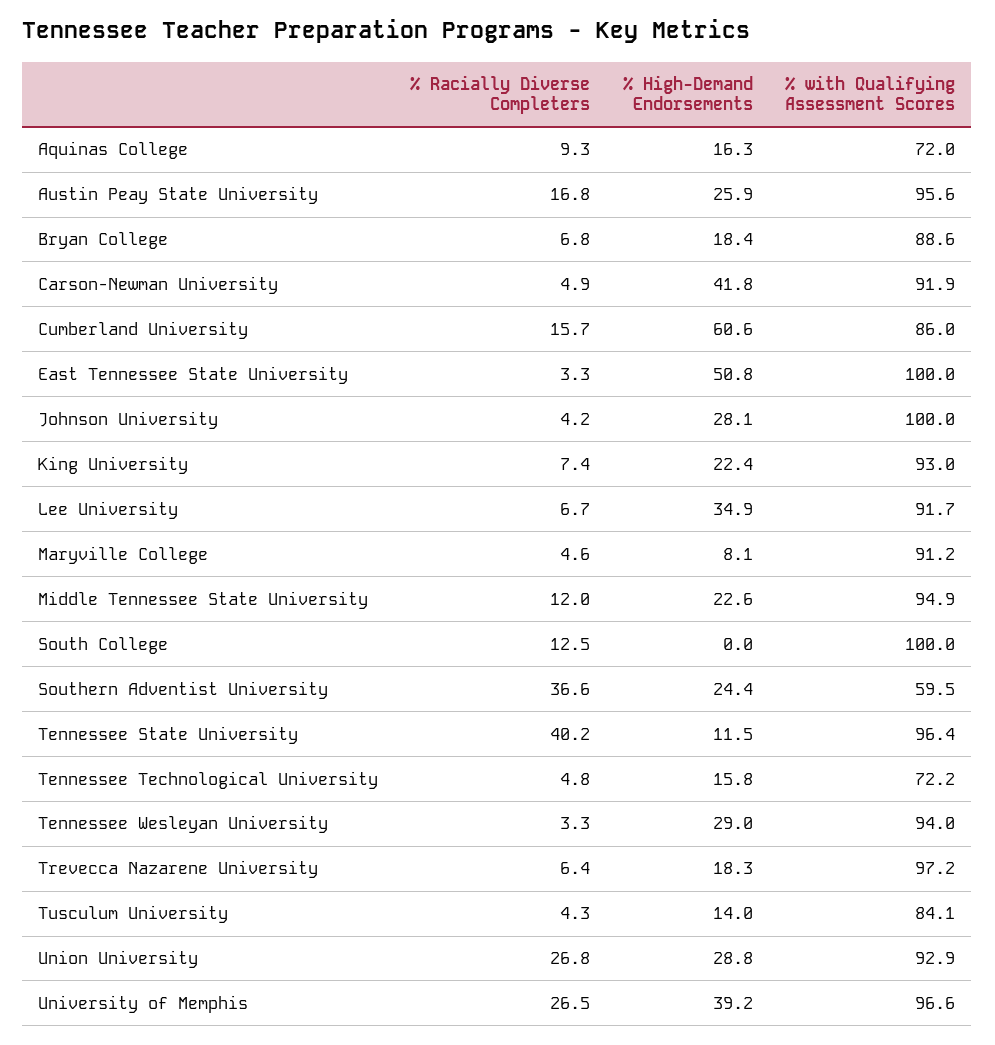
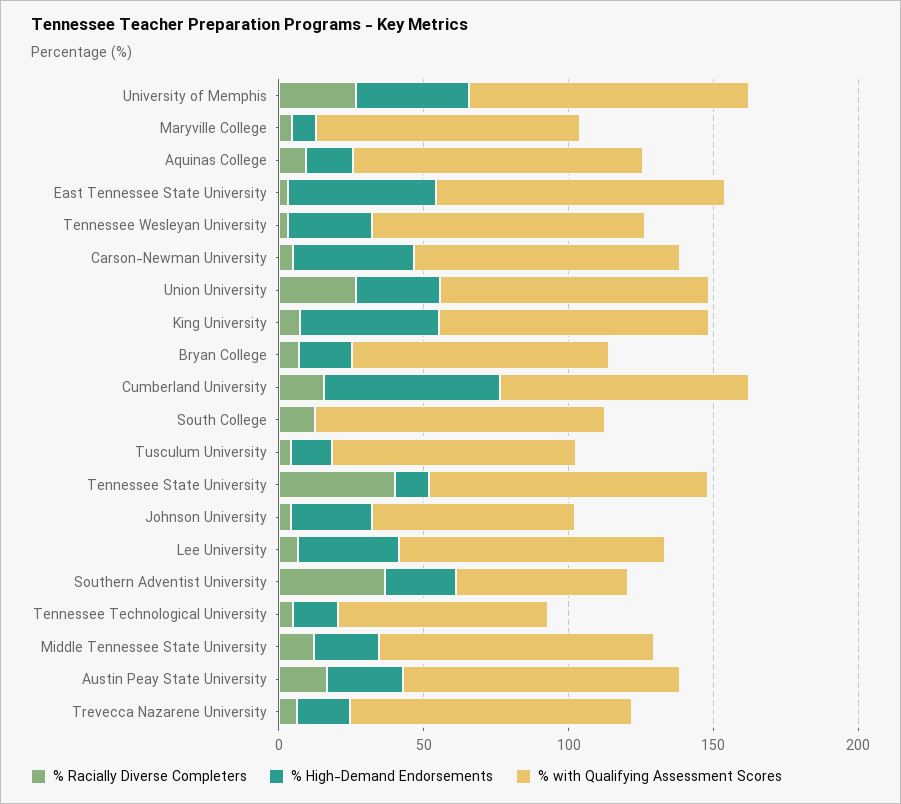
% with Qualifying Assessment Scores, Aquinas College: 72 -> 100
% with Qualifying Assessment Scores, Johnson University: 100 -> 70
% High-Demand Endorsements, King University: 22.4 -> 50

